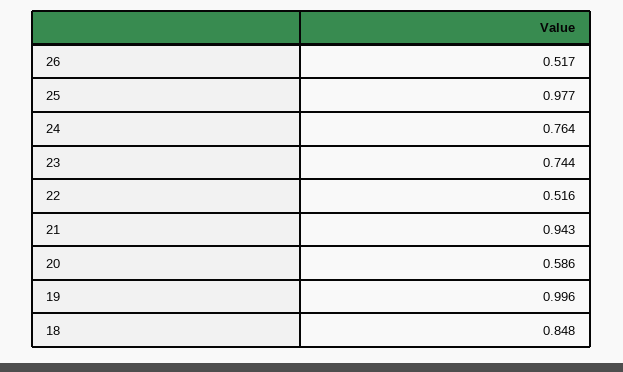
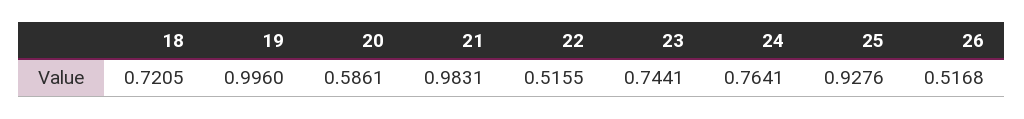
25: 0.977 -> 0.9276
21: 0.943 -> 0.9831
18: 0.848 -> 0.7205

